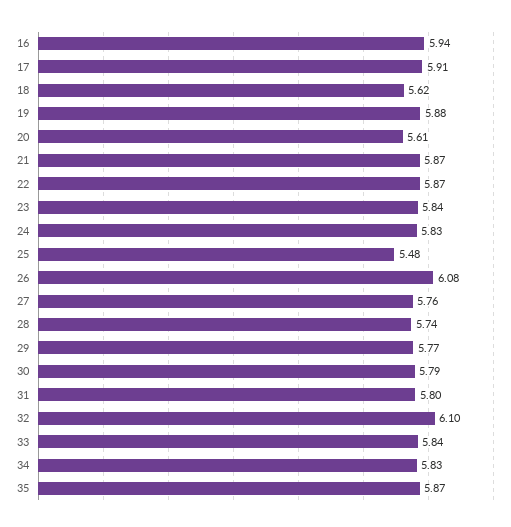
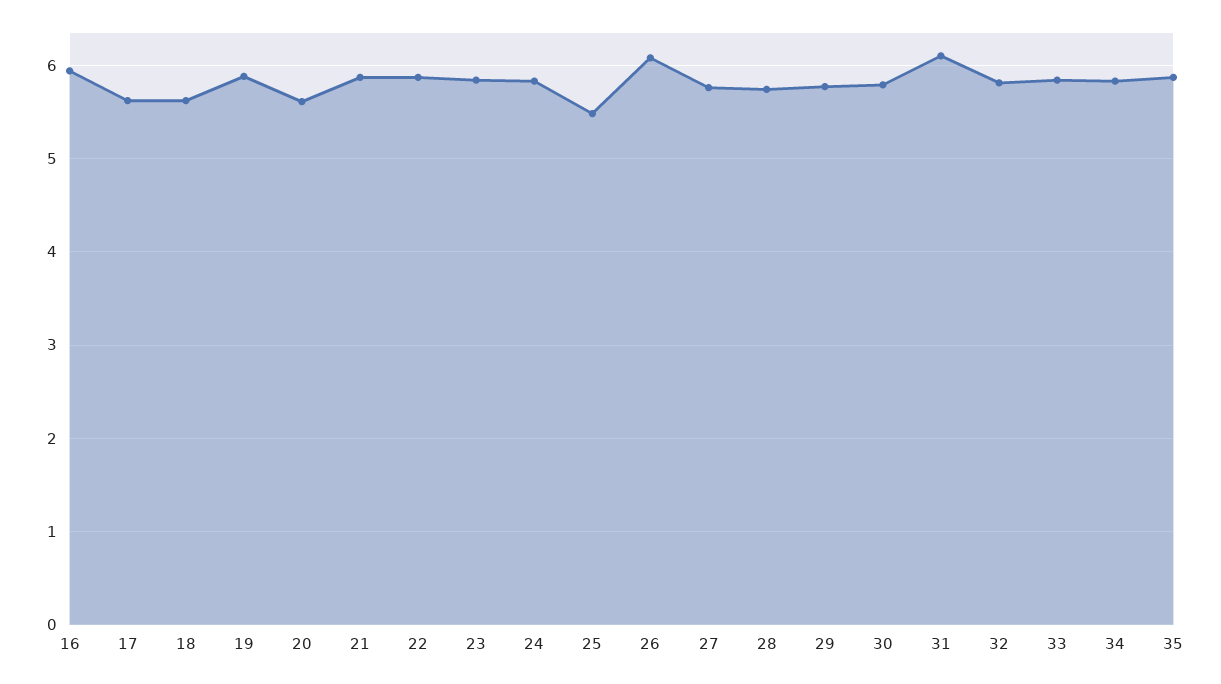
17: 5.91 -> 5.6
31: 5.8 -> 6.1
32: 6.1 -> 5.8

